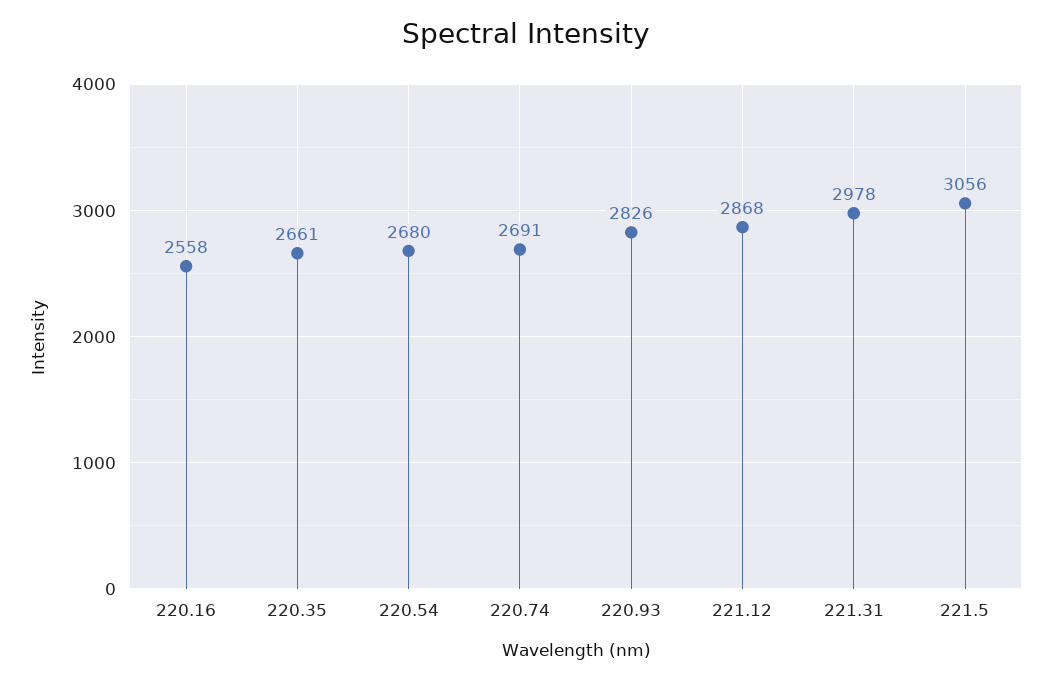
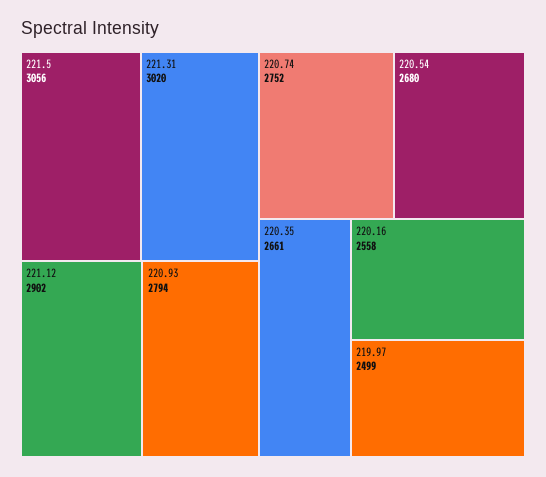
220.74: 2691 -> 2752
220.93: 2826 -> 2794
221.12: 2868 -> 2902
221.31: 2978 -> 3020
219.97: none -> 2499

